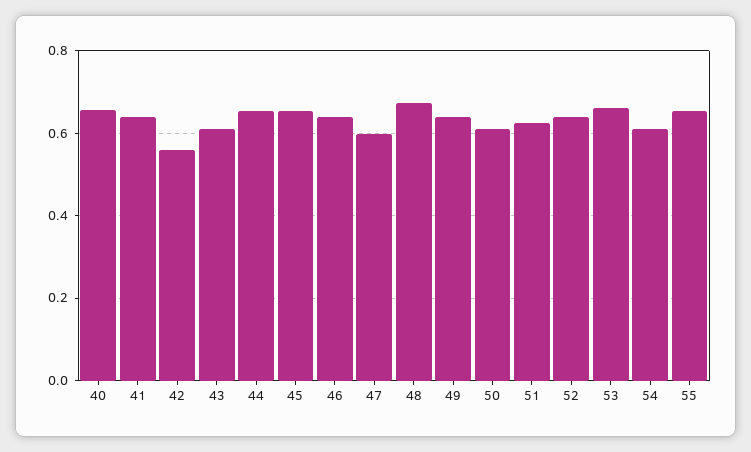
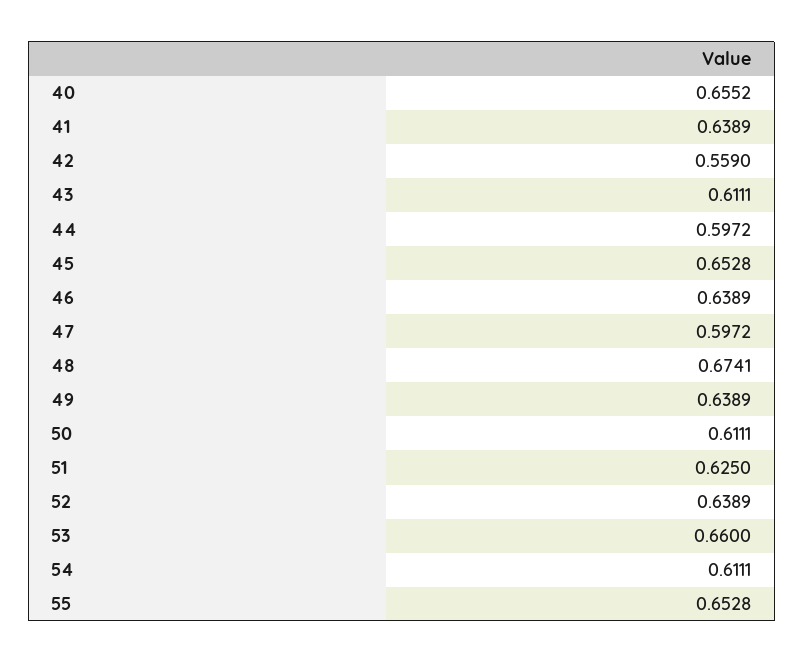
44: 0.66 -> 0.5972

